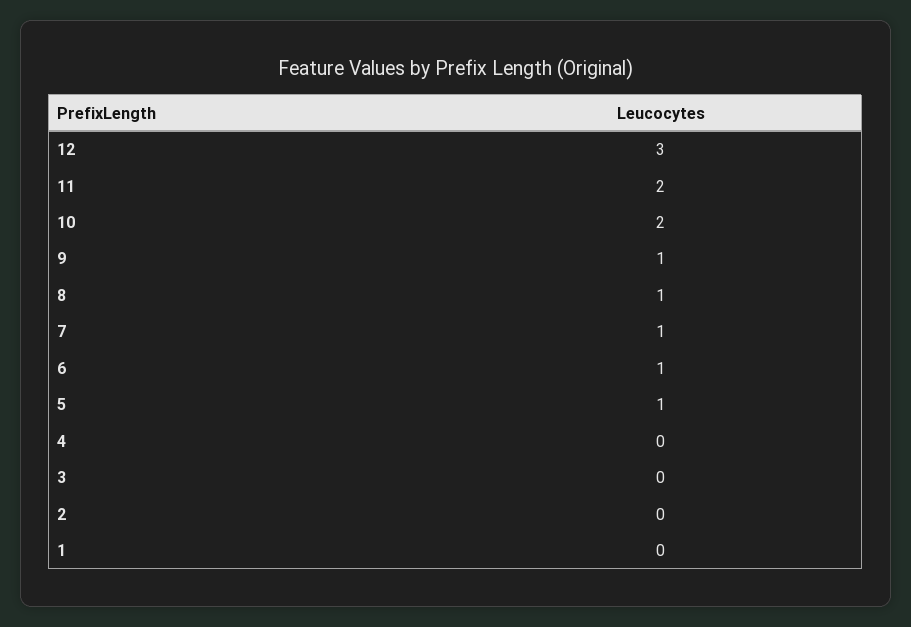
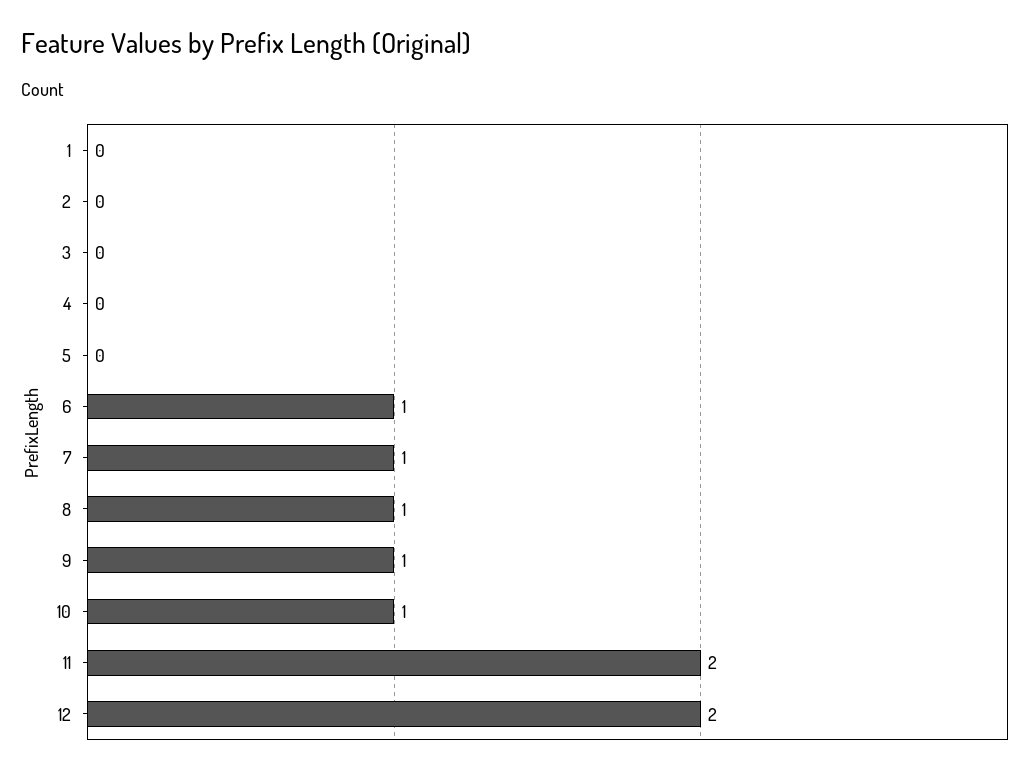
12: 3 -> 2
10: 2 -> 1
5: 1 -> 0

